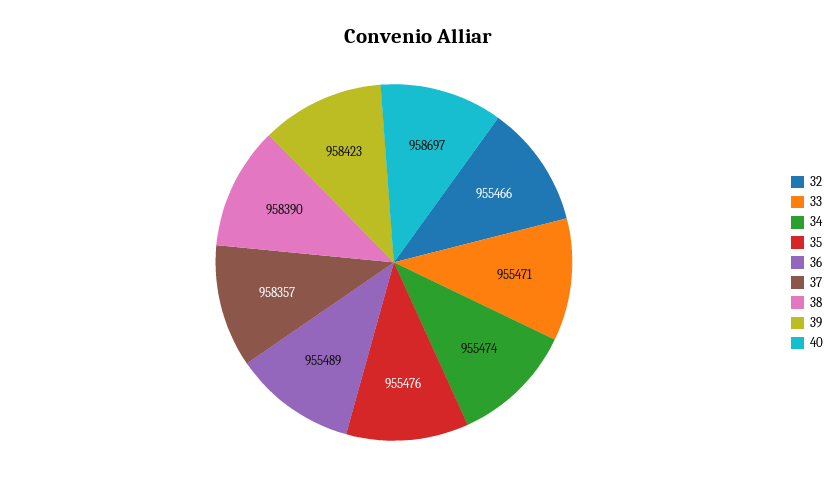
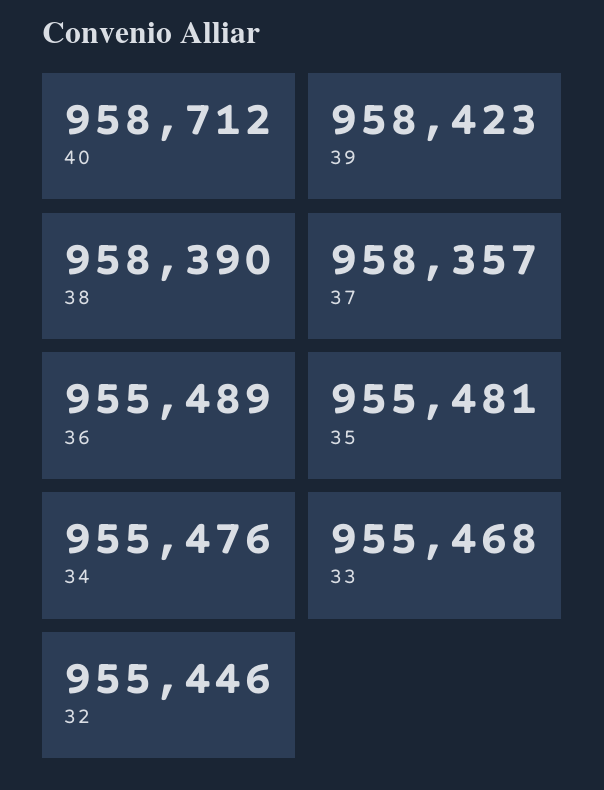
32: 955466 -> 955446
33: 955471 -> 955468
34: 955474 -> 955476
35: 955476 -> 955481
40: 958697 -> 958712

